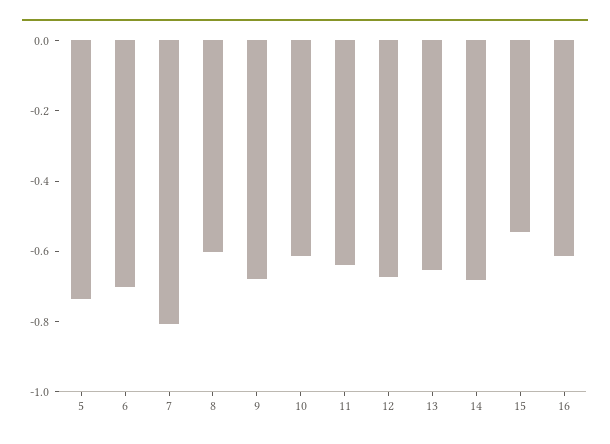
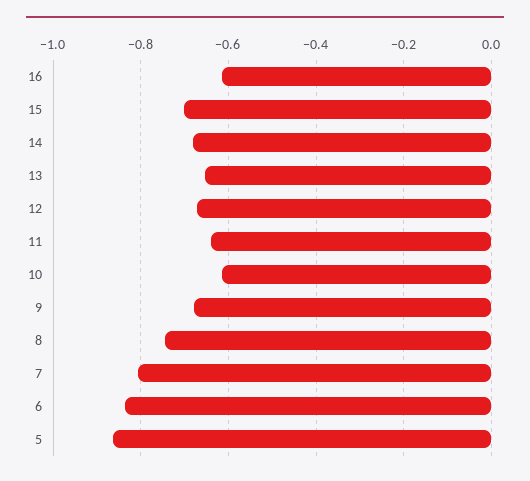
5: -0.75 -> -0.86
6: -0.7 -> -0.84
8: -0.6 -> -0.74
15: -0.55 -> -0.7

